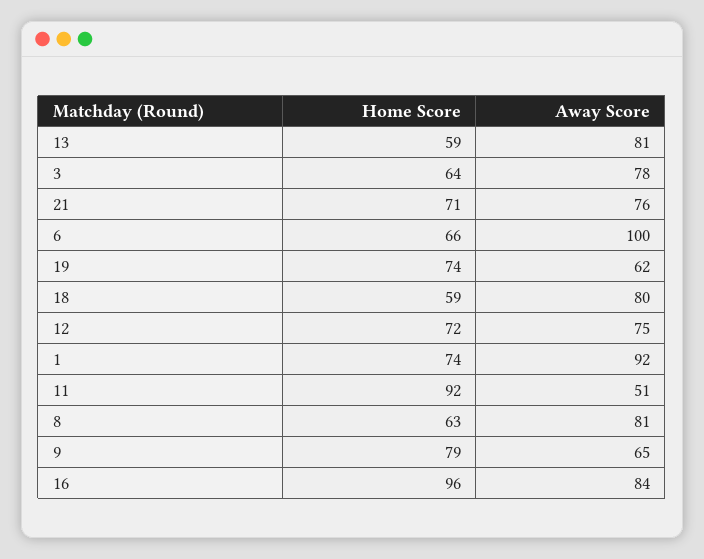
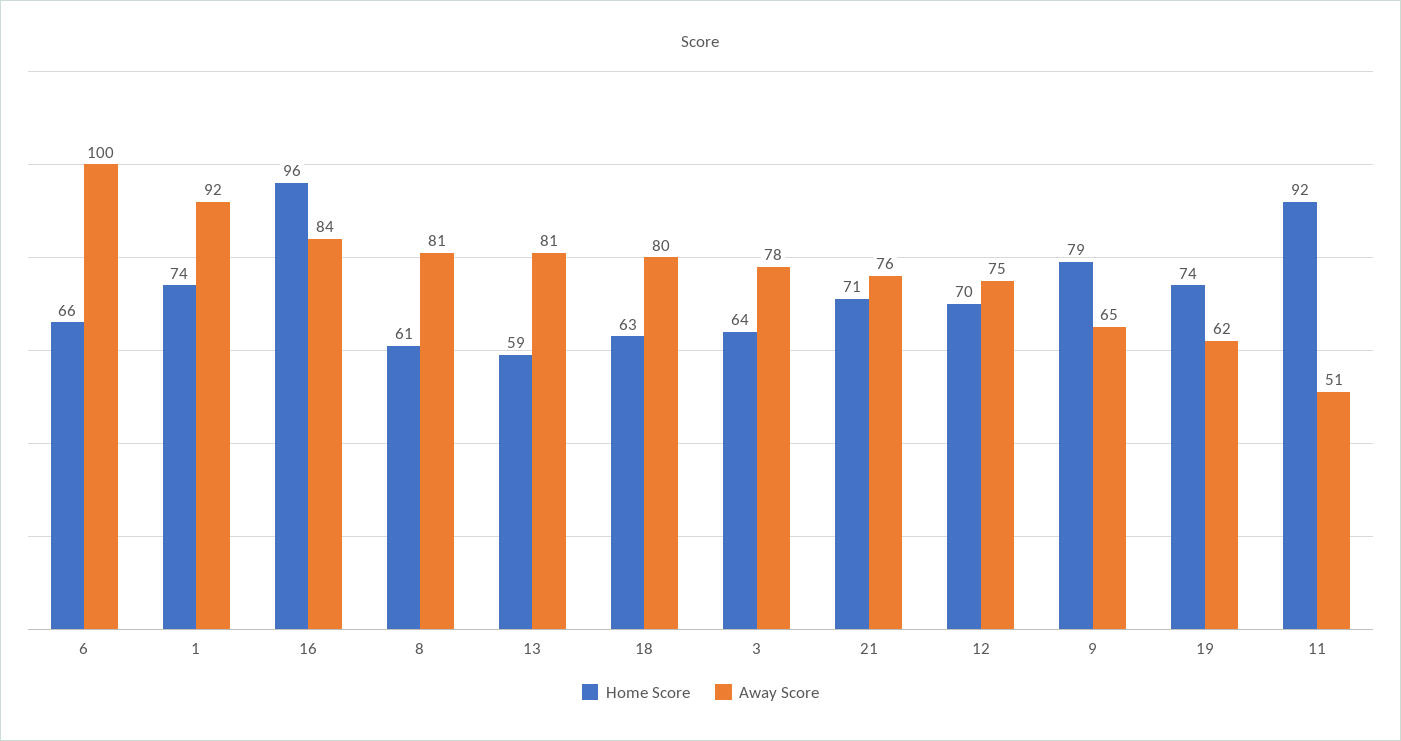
Home Score, 18: 59 -> 63
Home Score, 12: 72 -> 70
Home Score, 8: 63 -> 61

